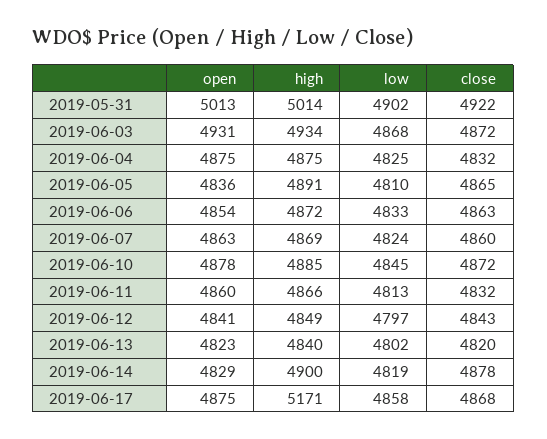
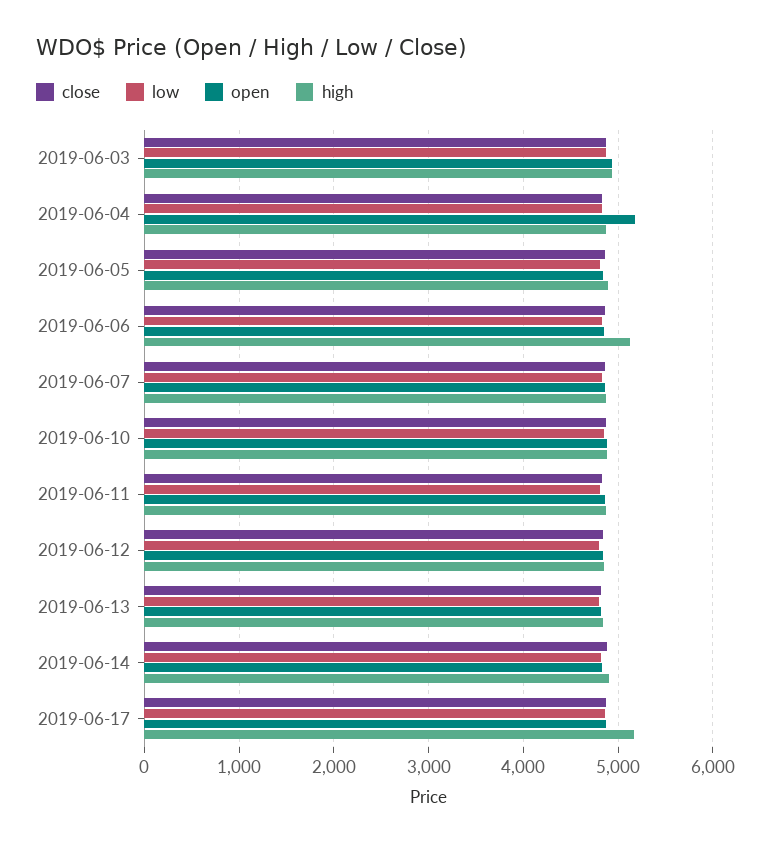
open, 2019-05-31: 5013 -> none
high, 2019-05-31: 5014 -> none
low, 2019-05-31: 4902 -> none
close, 2019-05-31: 4922 -> none
open, 2019-06-04: 4875 -> 5200
high, 2019-06-06: 4872 -> 5100

